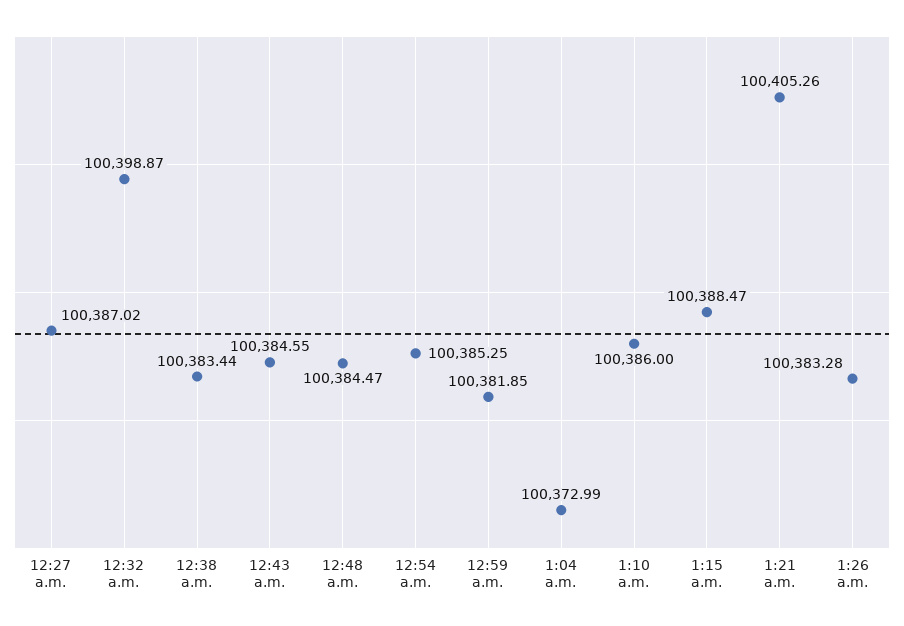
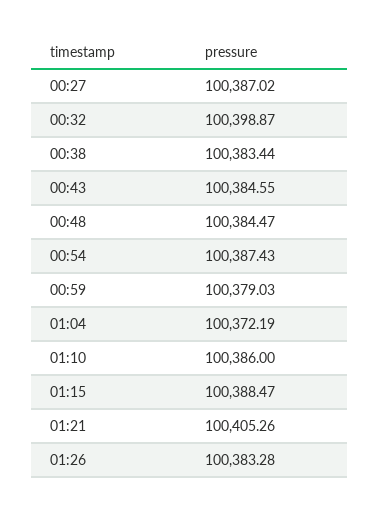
12:54 a.m.: 100385.25 -> 100387.43
12:59 a.m.: 100381.85 -> 100379.03
1:04 a.m.: 100372.99 -> 100372.19

